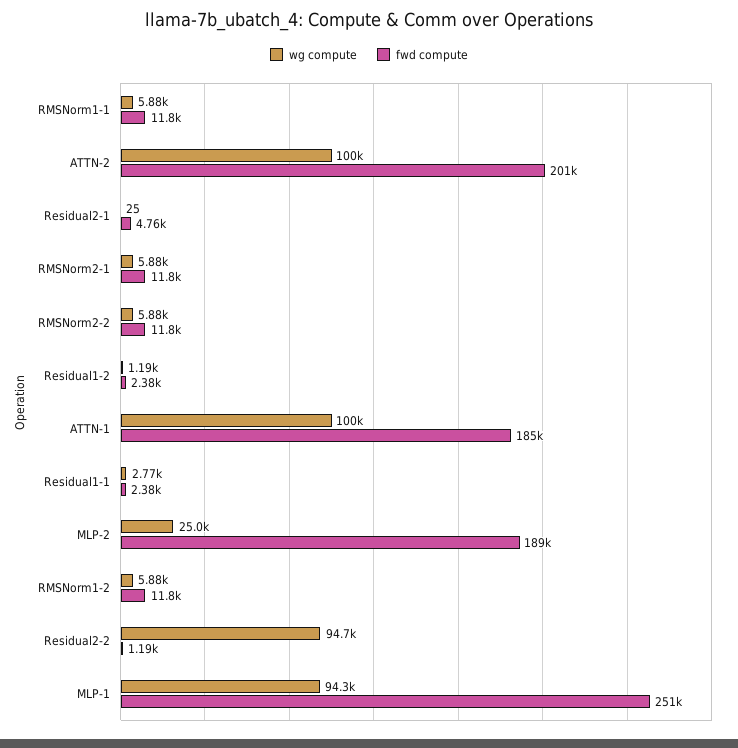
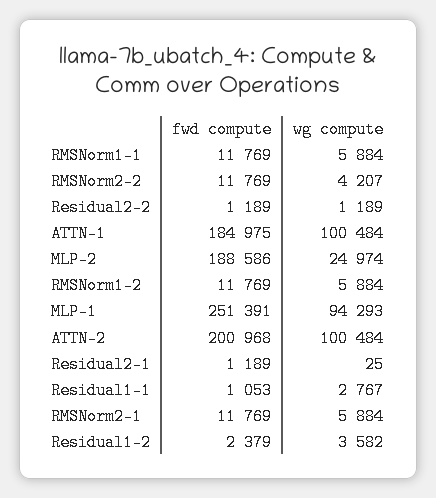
fwd compute, Residual2-1: 4760 -> 1189
wg compute, RMSNorm2-2: 5880 -> 4207
wg compute, Residual1-2: 1190 -> 3582
fwd compute, Residual1-1: 2380 -> 1053
wg compute, Residual2-2: 94700 -> 1189

